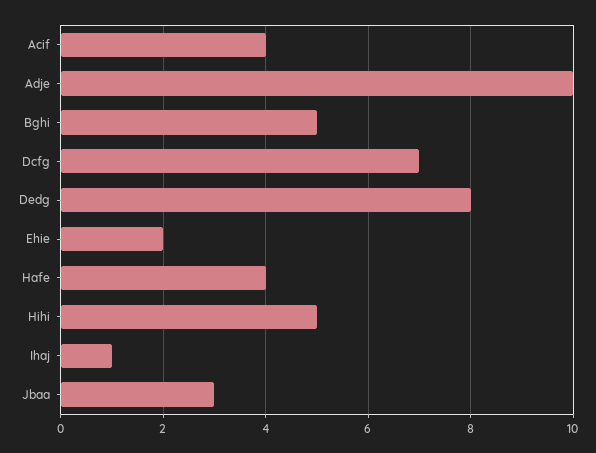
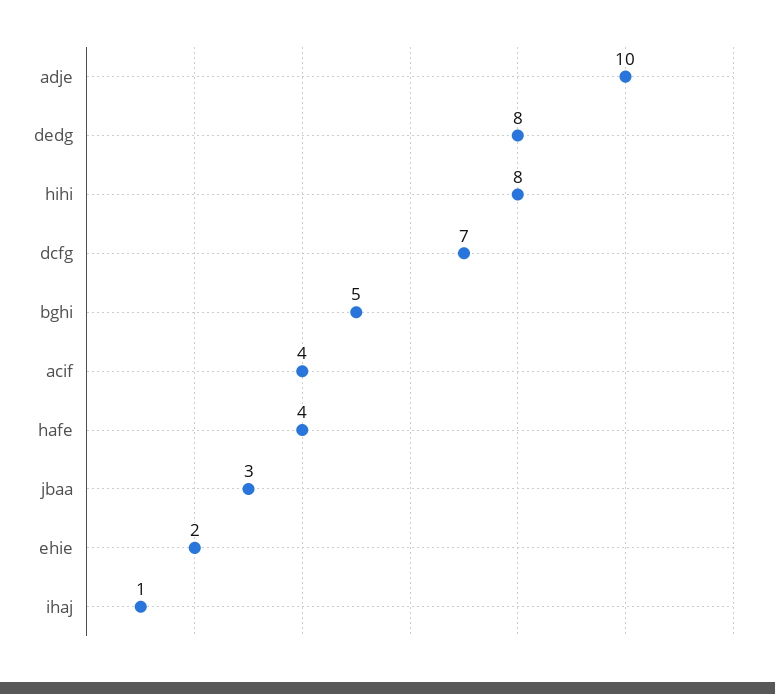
Hihi: 5 -> 8

